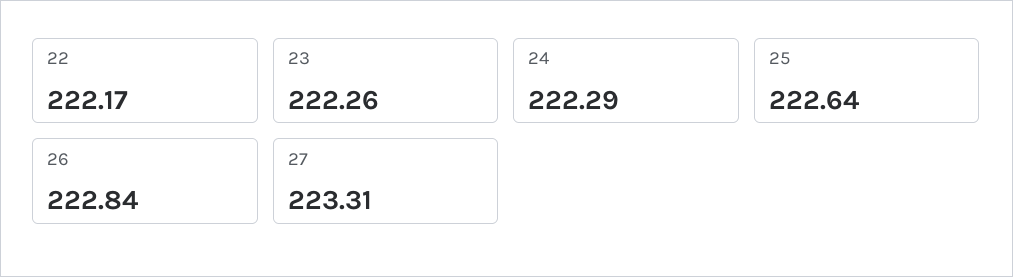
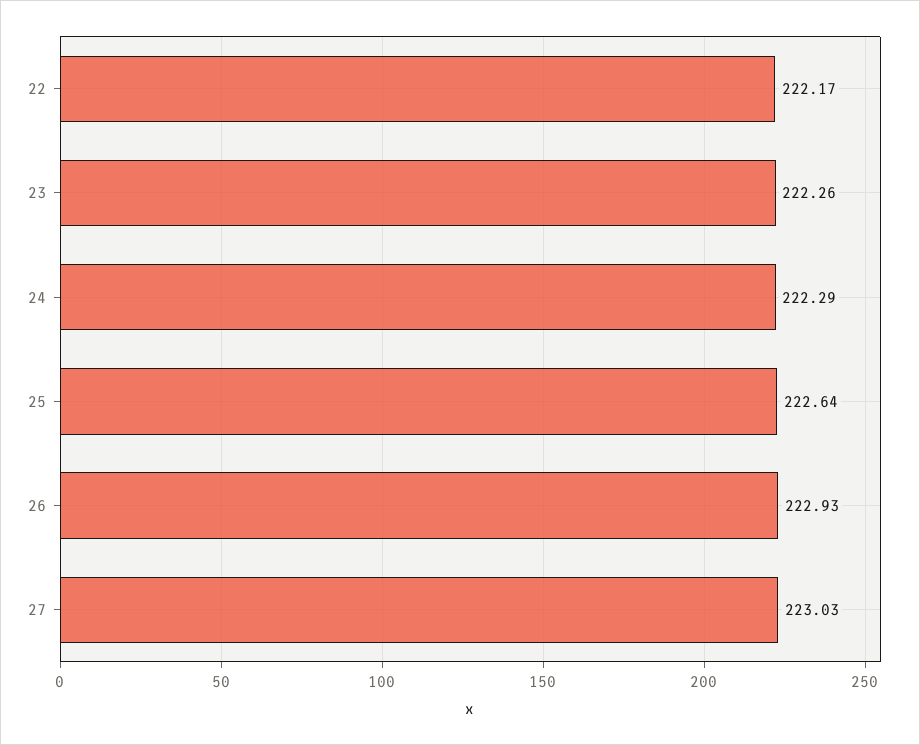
26: 222.84 -> 222.93
27: 223.31 -> 223.03

